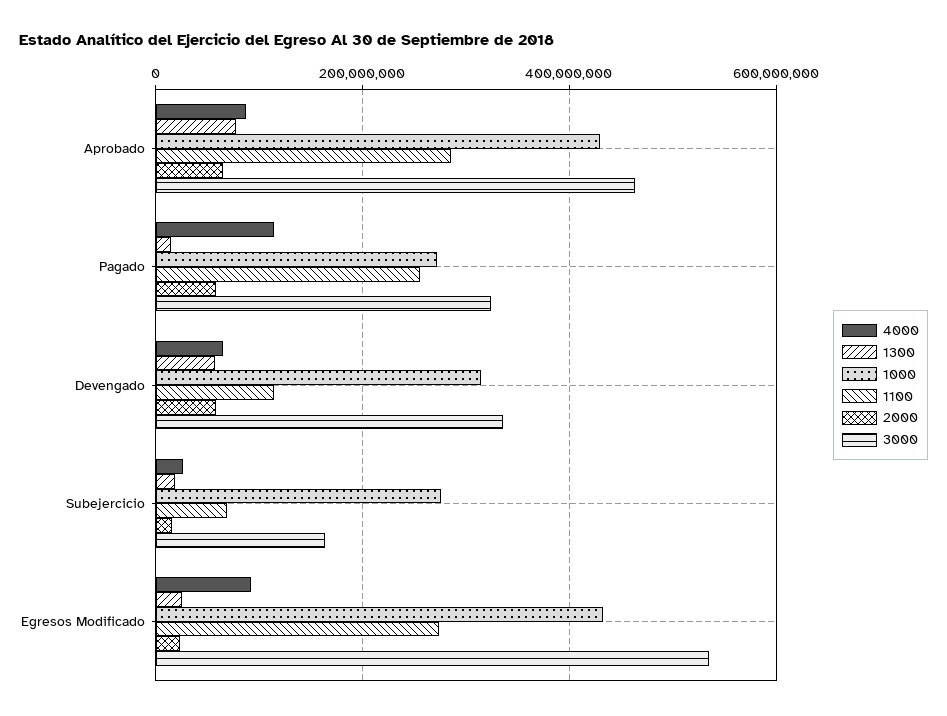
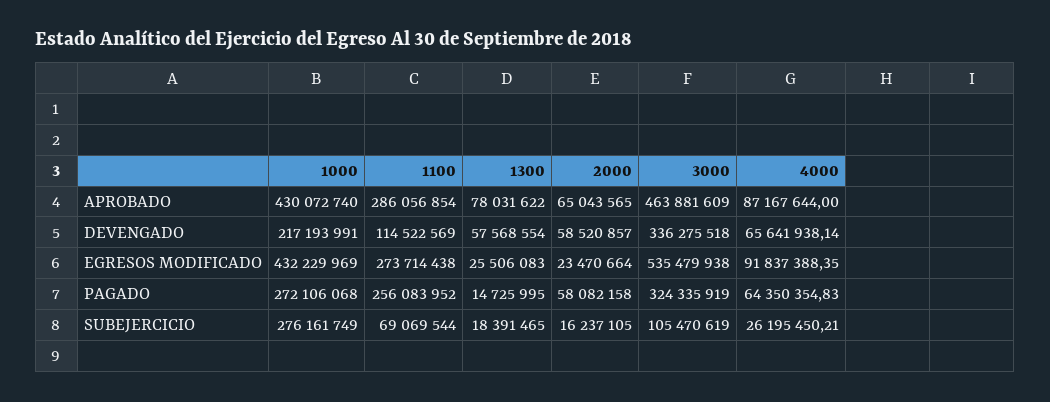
4000, Pagado: 120000000 -> 64350354.83
1000, Devengado: 320000000 -> 217193991
3000, Subejercicio: 160000000 -> 105470619

